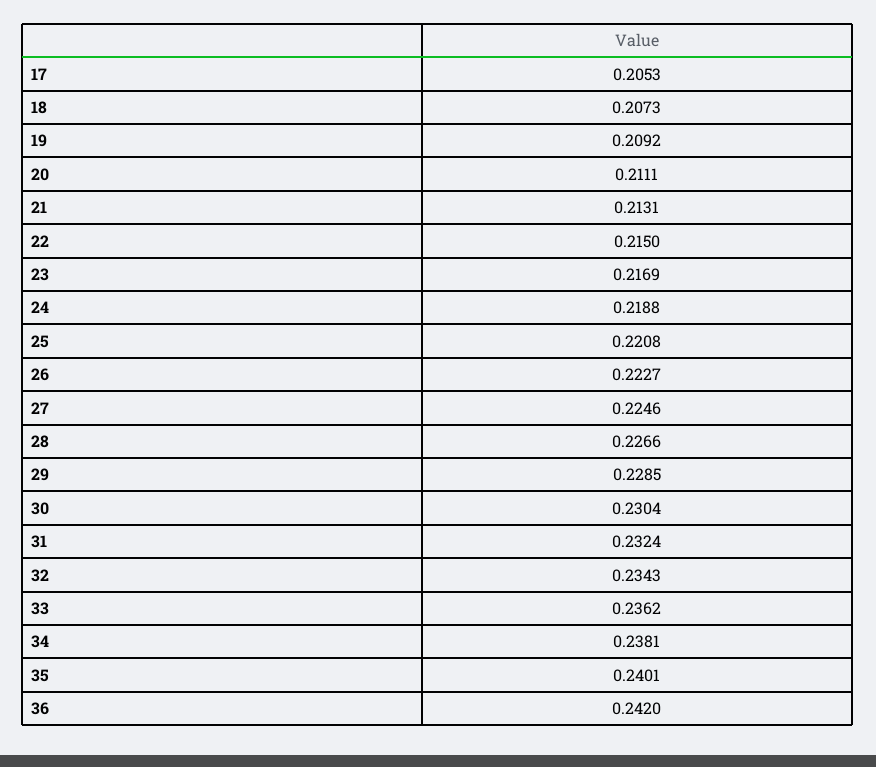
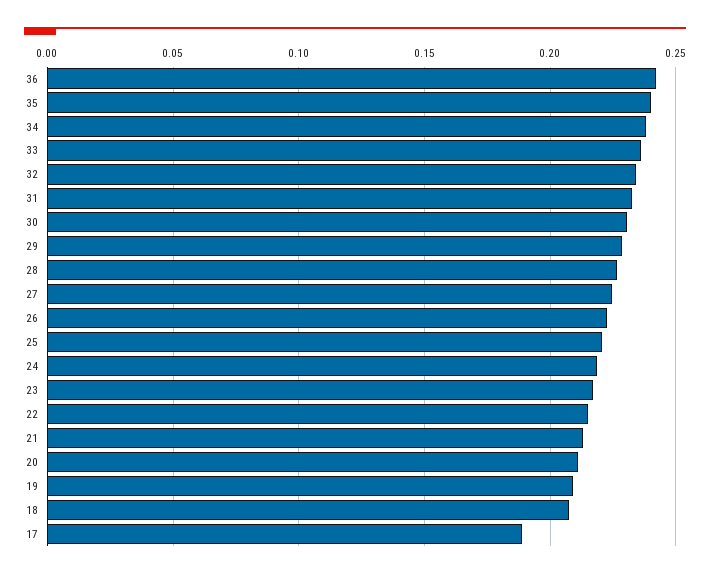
17: 0.2053 -> 0.19

